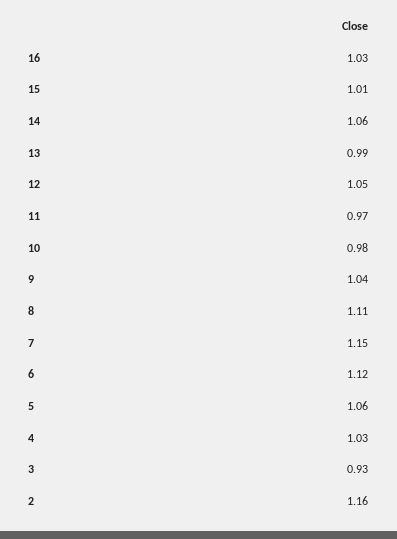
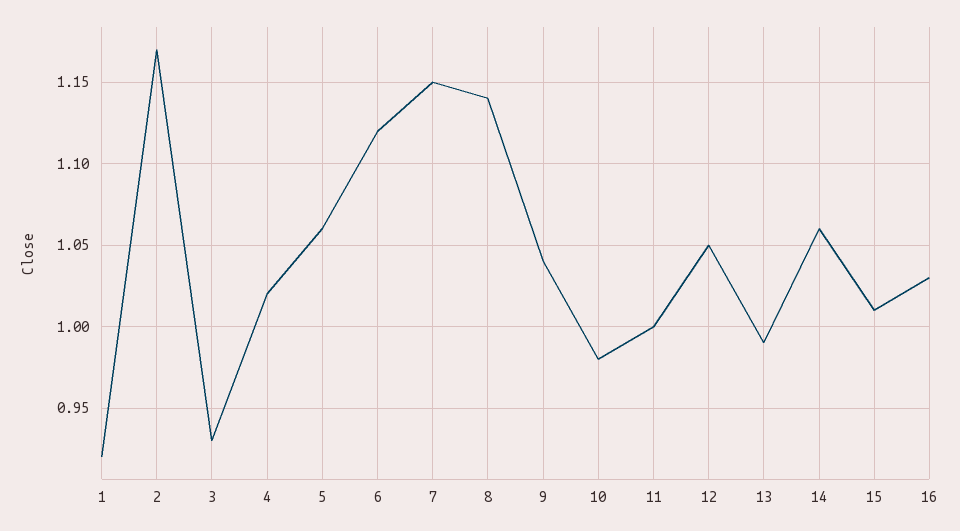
11: 0.97 -> 1
8: 1.11 -> 1.14
4: 1.03 -> 1.02
2: 1.16 -> 1.17
1: none -> 0.92

